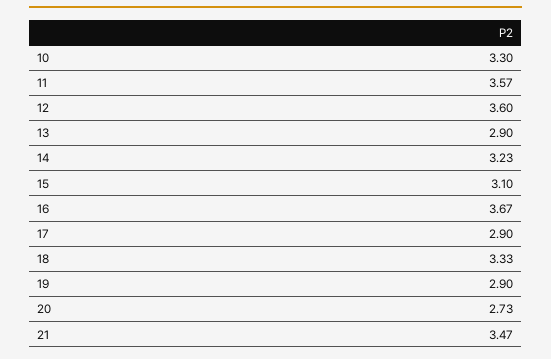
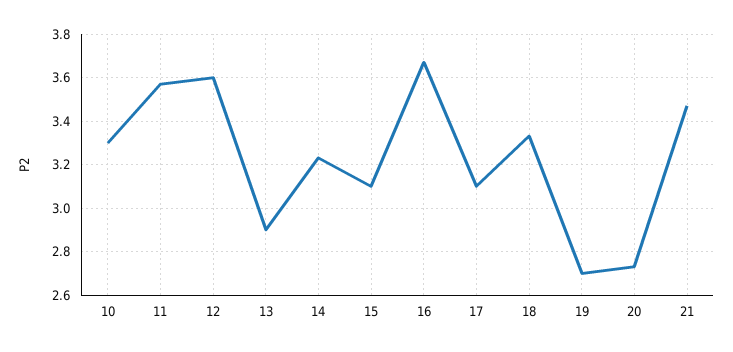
17: 2.9 -> 3.1
19: 2.9 -> 2.7

